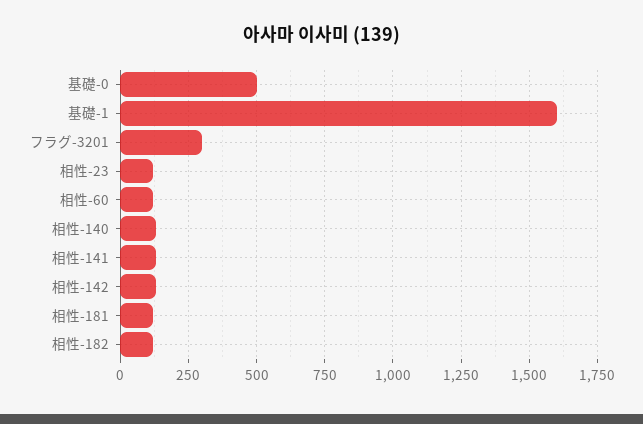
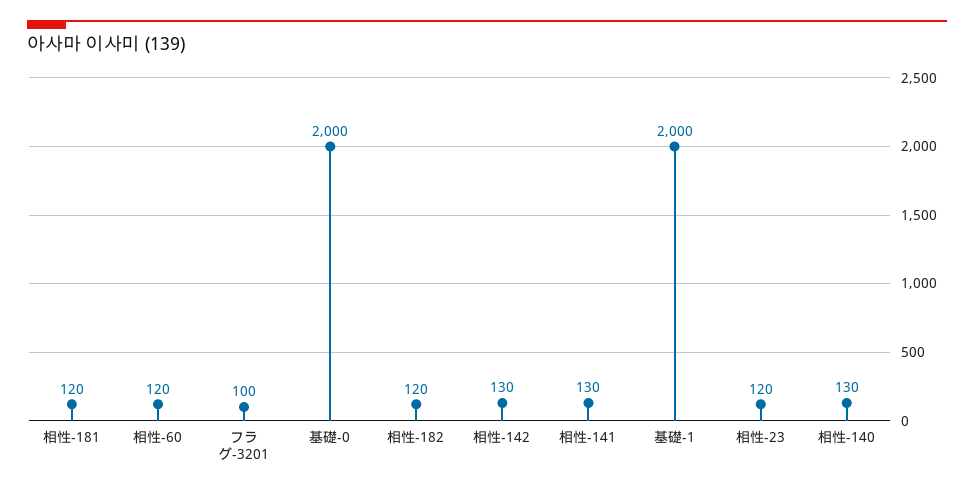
基礎-0: 500 -> 2000
基礎-1: 1600 -> 2000
フラグ-3201: 300 -> 100

